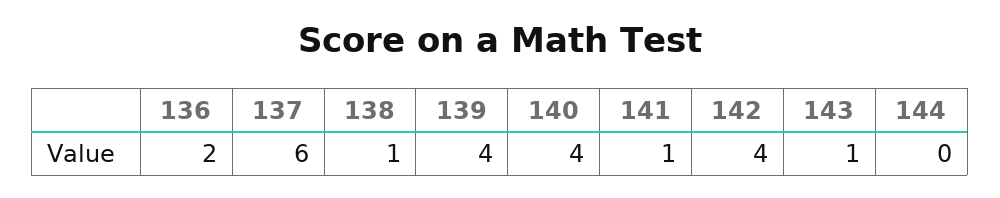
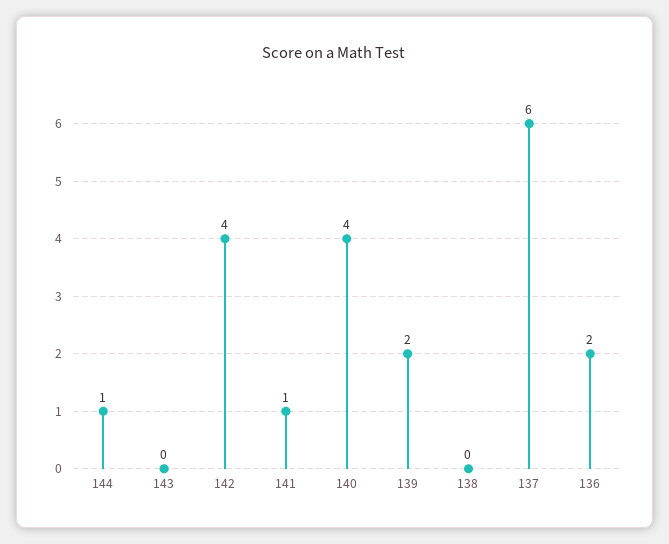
138: 1 -> 0
139: 4 -> 2
143: 1 -> 0
144: 0 -> 1

